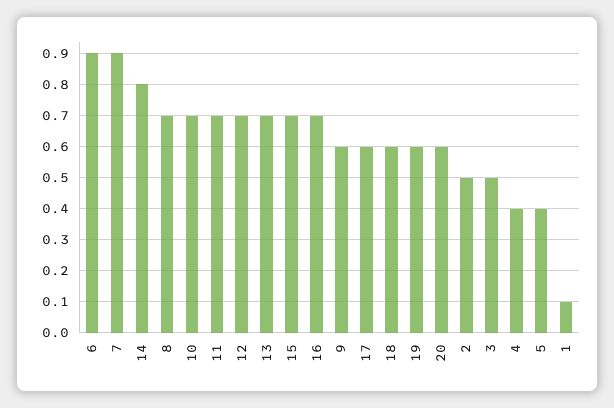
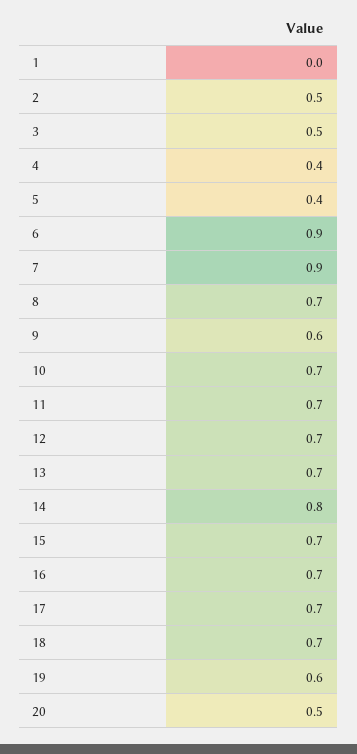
17: 0.6 -> 0.7
18: 0.6 -> 0.7
20: 0.6 -> 0.5
1: 0.1 -> 0

